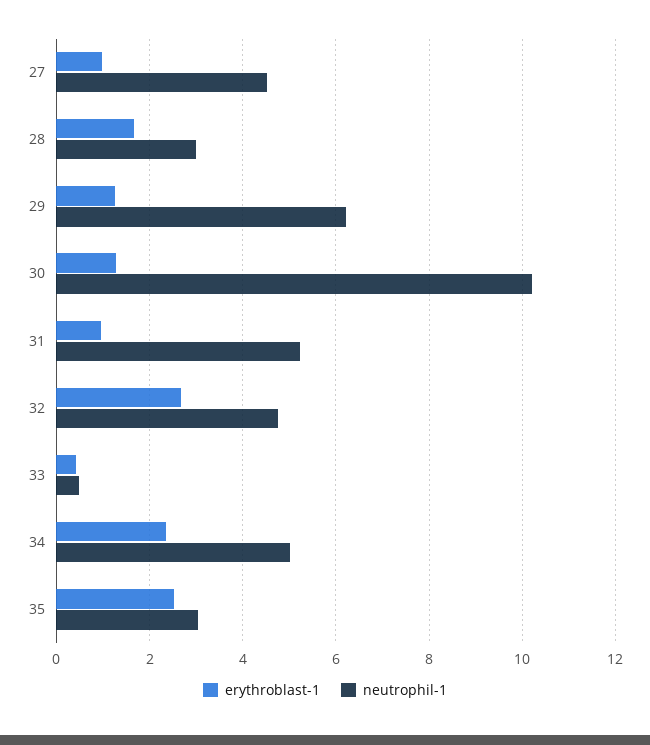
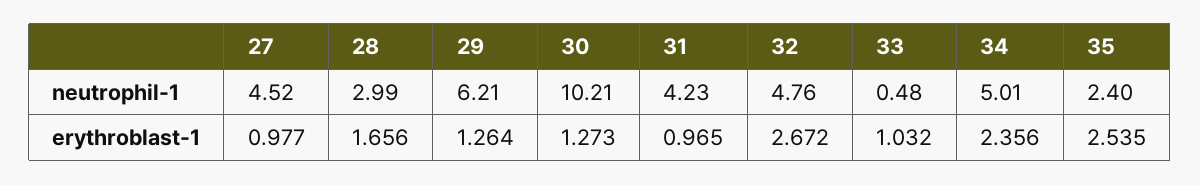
neutrophil-1, 31: 5.2 -> 4.23
erythroblast-1, 33: 0.4 -> 1.032
neutrophil-1, 35: 3 -> 2.4

